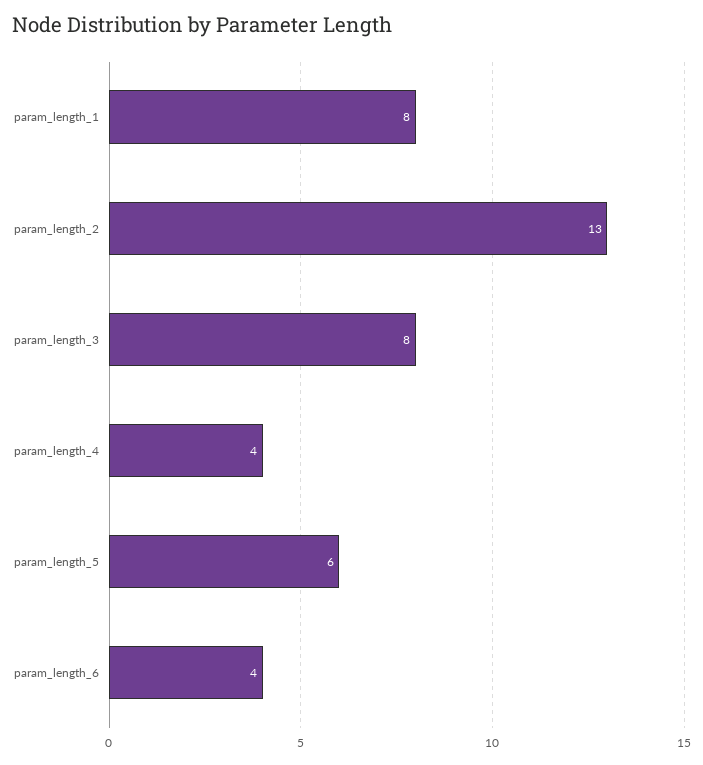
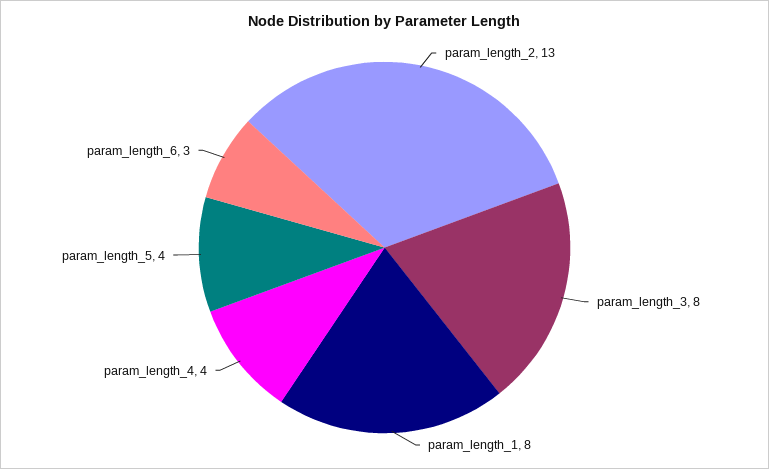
param_length_5: 6 -> 4
param_length_6: 4 -> 3

